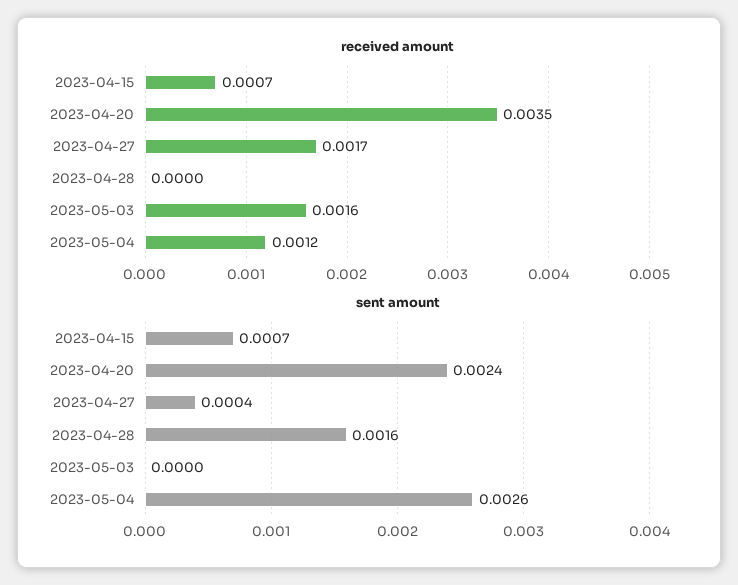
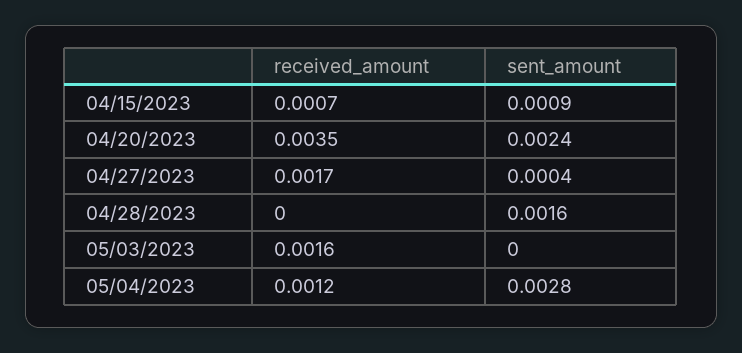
sent amount, 2023-04-15: 0.0007 -> 0.0009
sent amount, 2023-05-04: 0.0026 -> 0.0028

